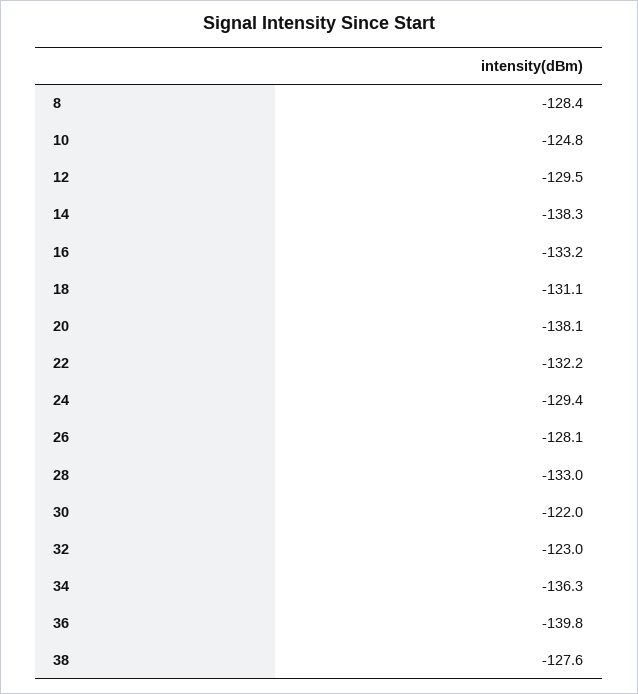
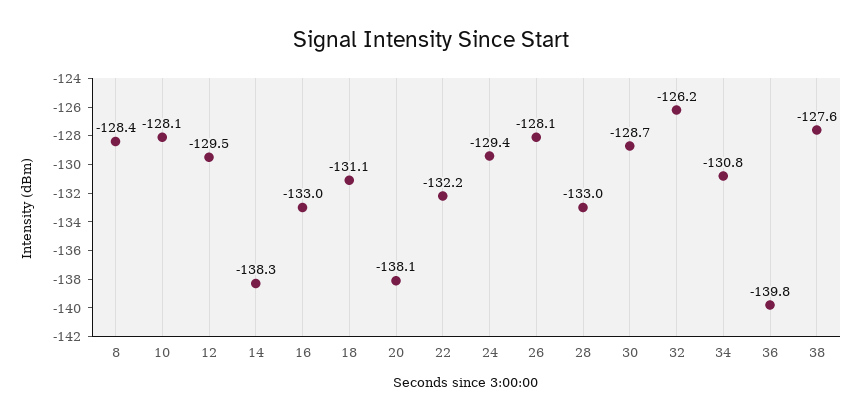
10: -124.8 -> -128.1
16: -133.2 -> -133
30: -122 -> -128.7
32: -123 -> -126.2
34: -136.3 -> -130.8

